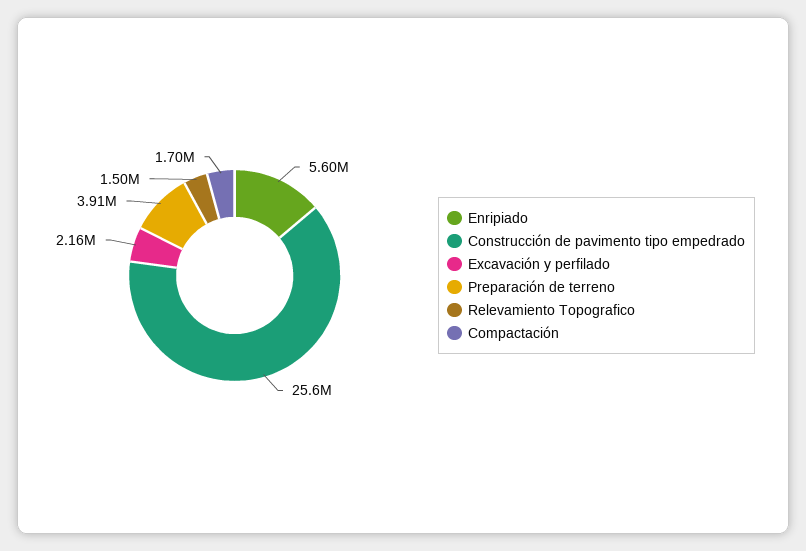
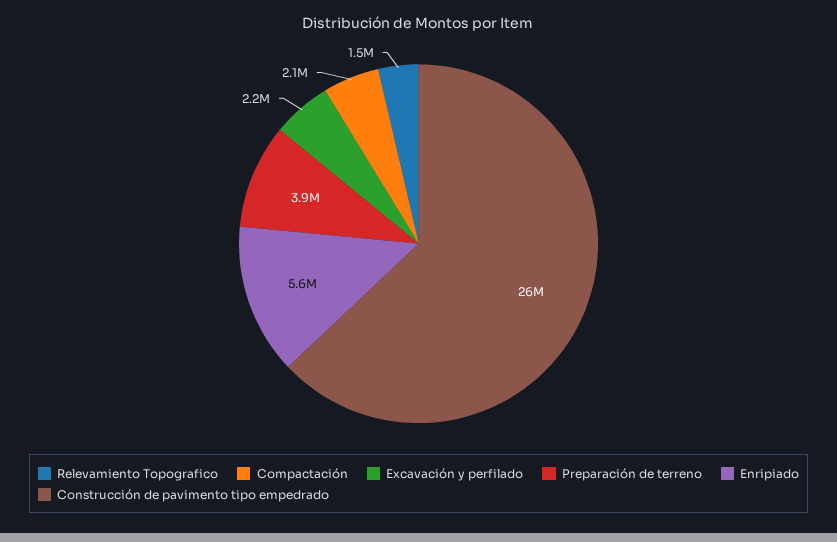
Compactación: 1700000 -> 2100000

